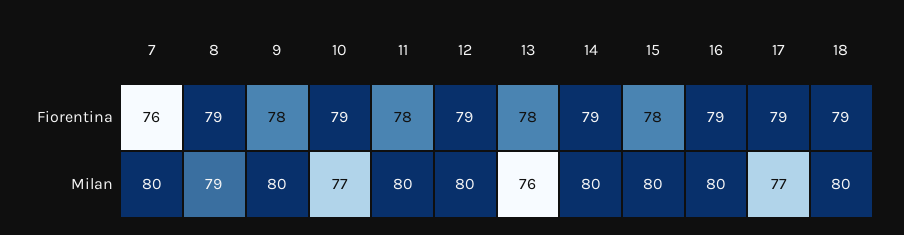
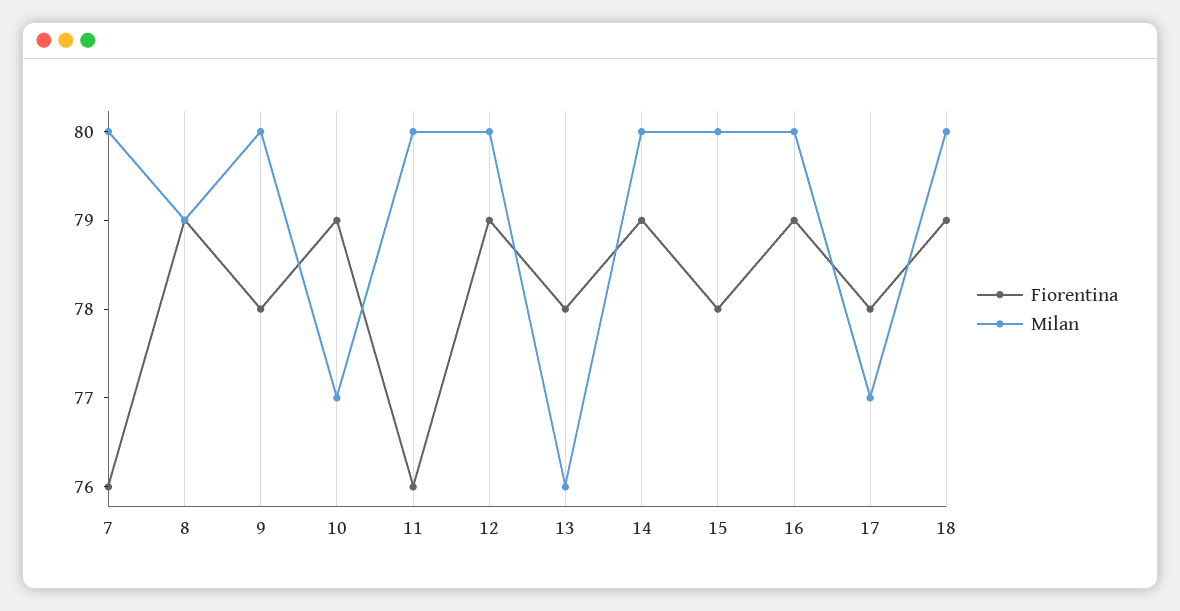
Fiorentina, 11: 78 -> 76
Fiorentina, 17: 79 -> 78

